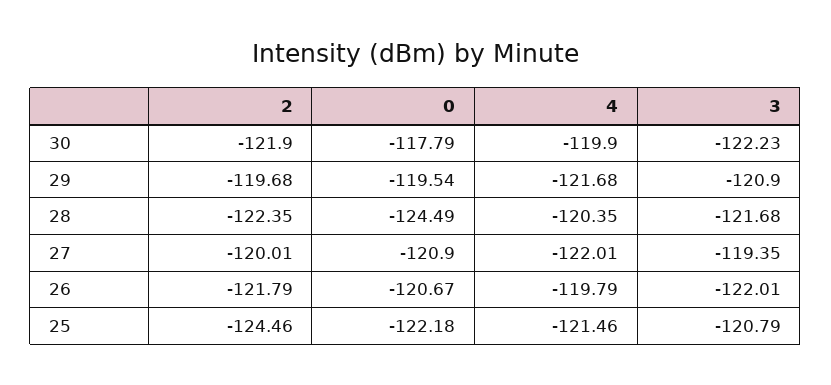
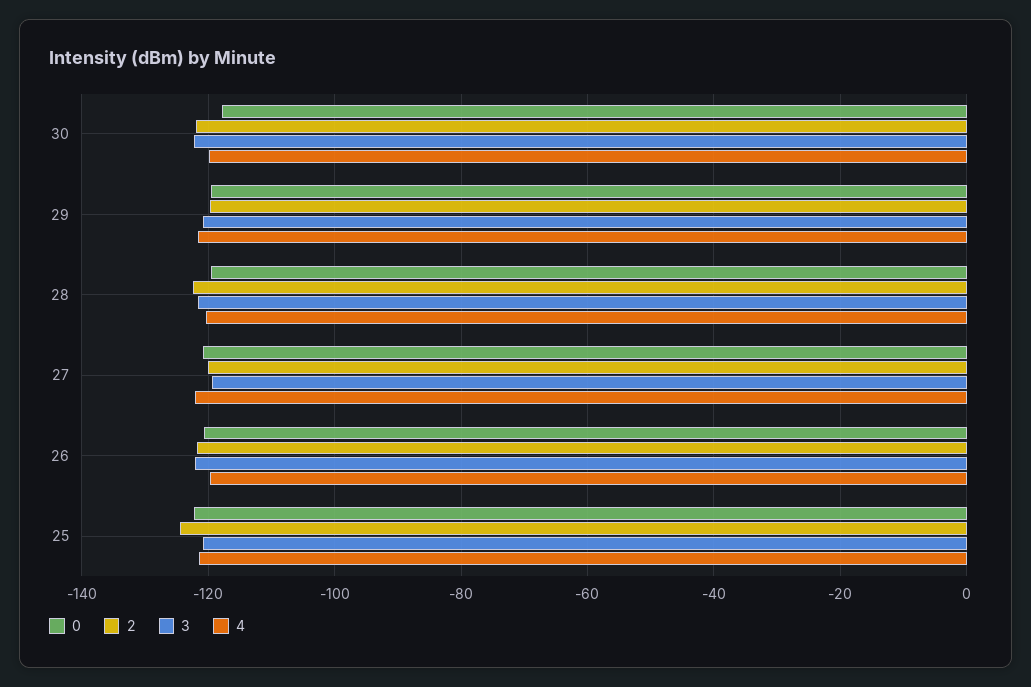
0, 28: -124.49 -> -120

